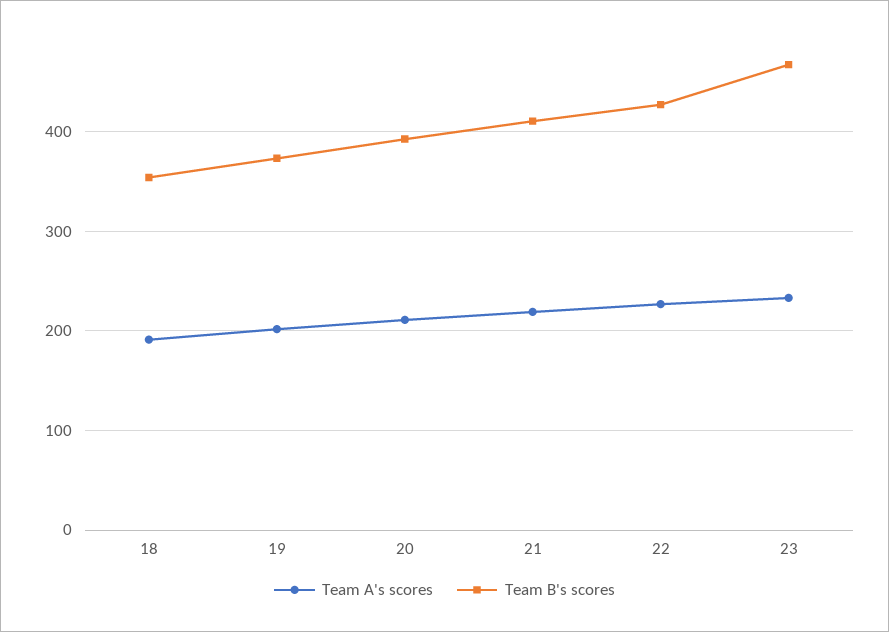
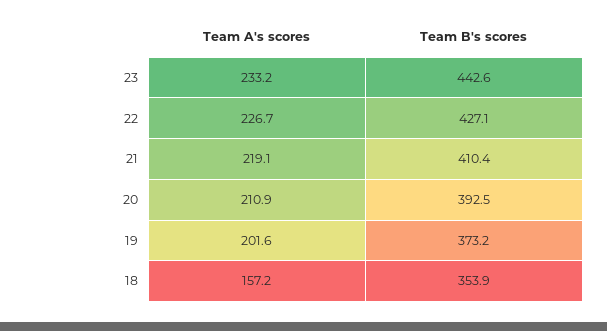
Team A's scores, 18: 190 -> 157.2
Team B's scores, 23: 470 -> 442.6

